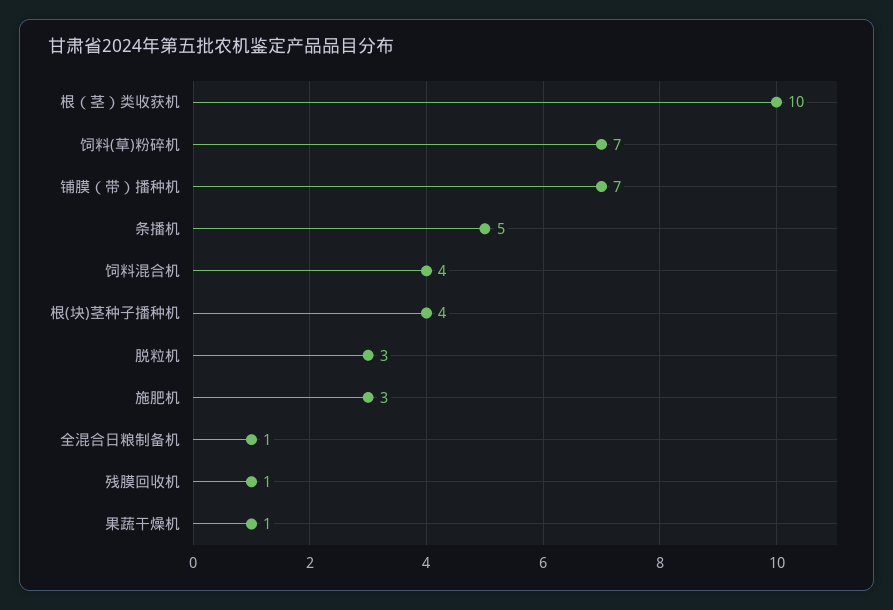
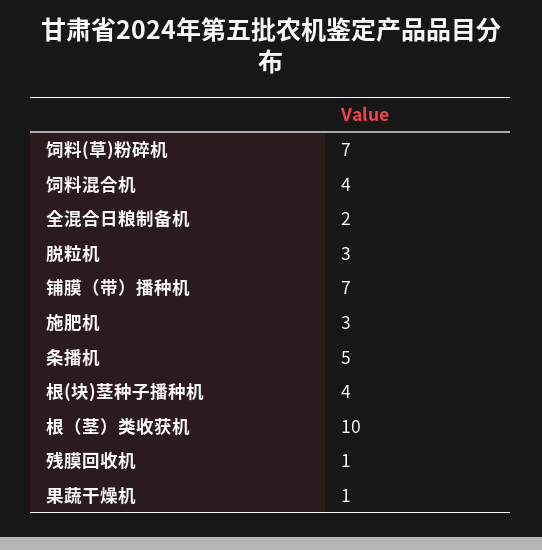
全混合日粮制备机: 1 -> 2

